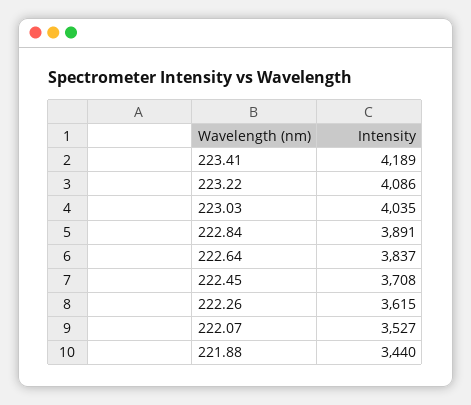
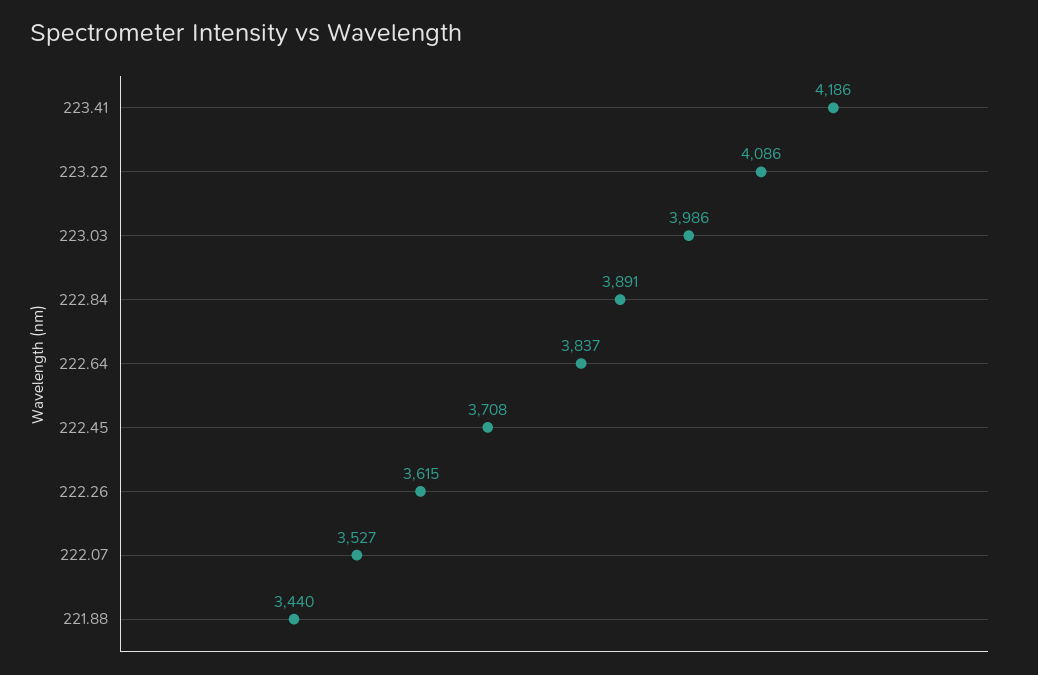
223.41: 4189 -> 4186
223.03: 4035 -> 3986

